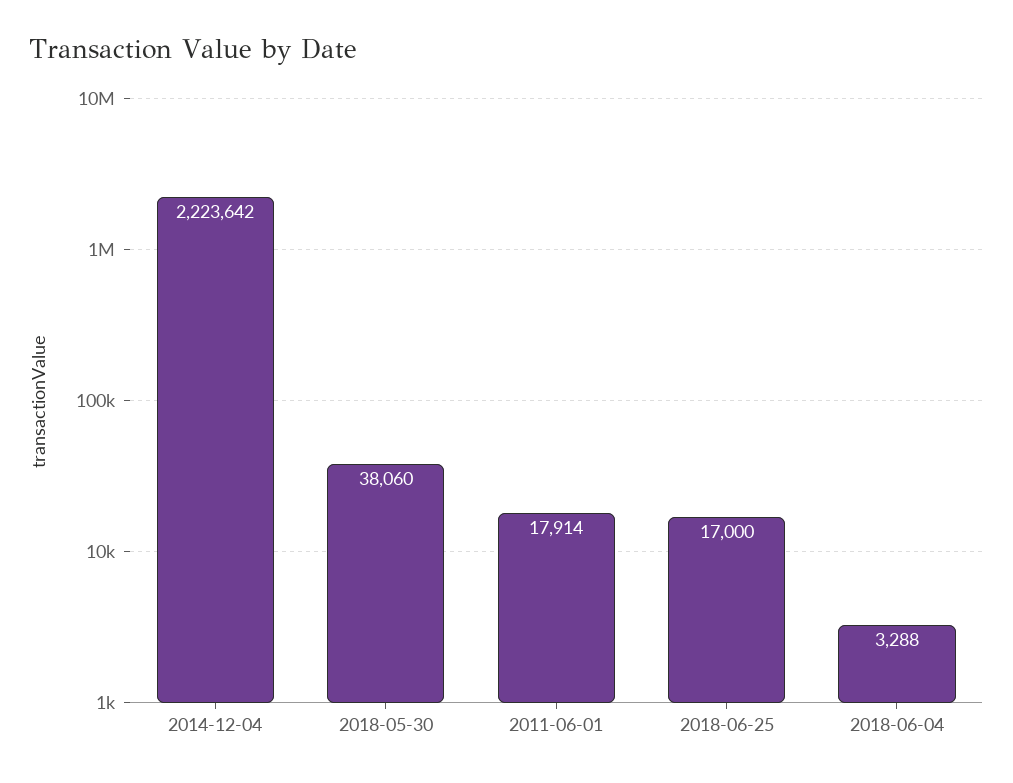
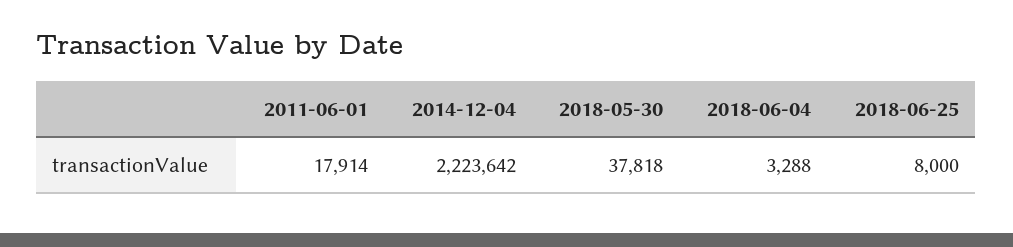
2018-05-30: 38060 -> 37818
2018-06-25: 17000 -> 8000

